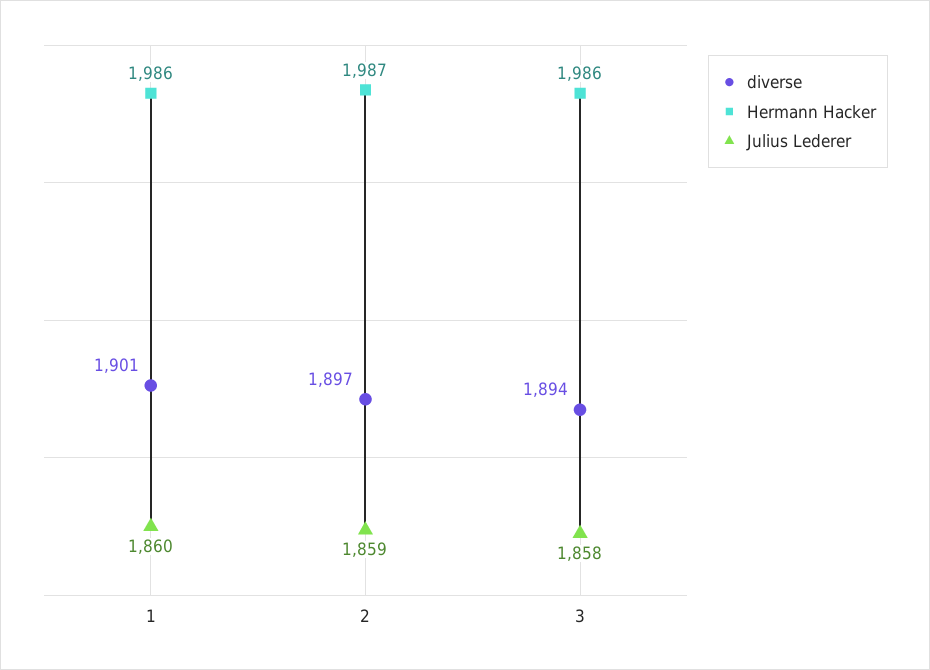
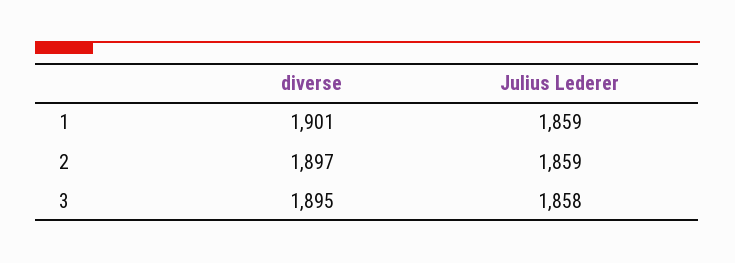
Hermann Hacker, 1: 1986 -> none
Julius Lederer, 1: 1860 -> 1859
Hermann Hacker, 2: 1987 -> none
diverse, 3: 1894 -> 1895
Hermann Hacker, 3: 1986 -> none

